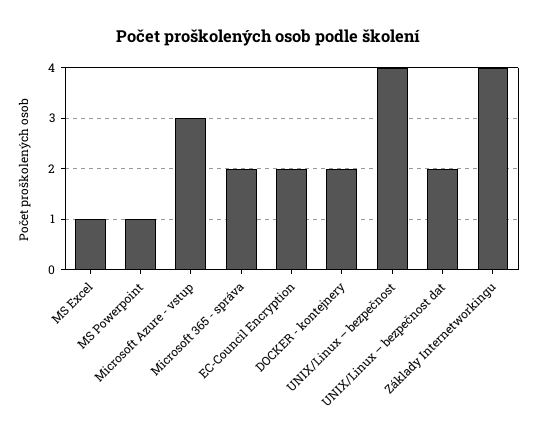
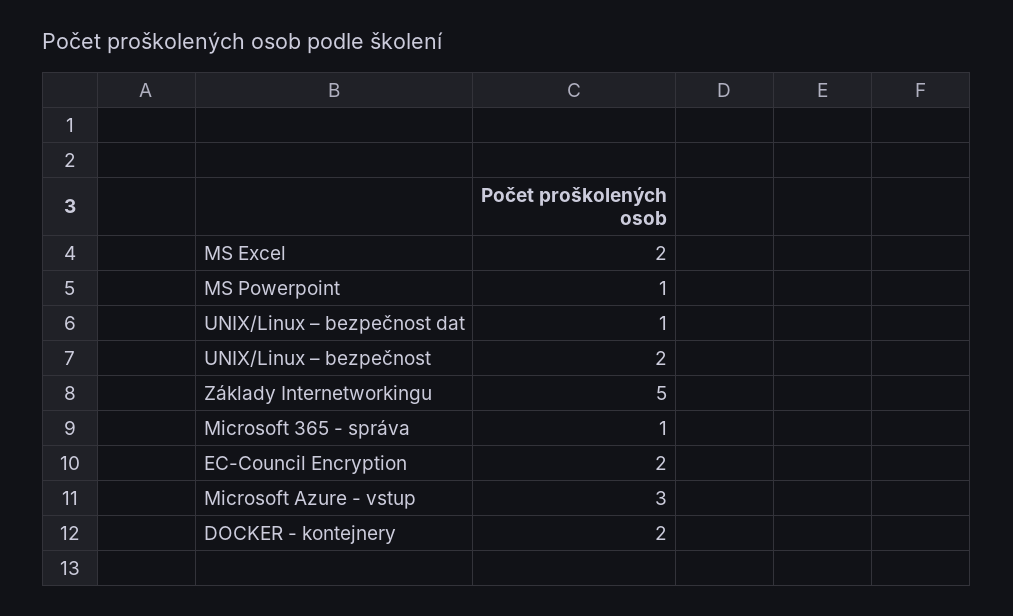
MS Excel: 1 -> 2
Microsoft 365 - správa: 2 -> 1
UNIX/Linux – bezpečnost: 4 -> 2
UNIX/Linux – bezpečnost dat: 2 -> 1
Základy Internetworkingu: 4 -> 5

